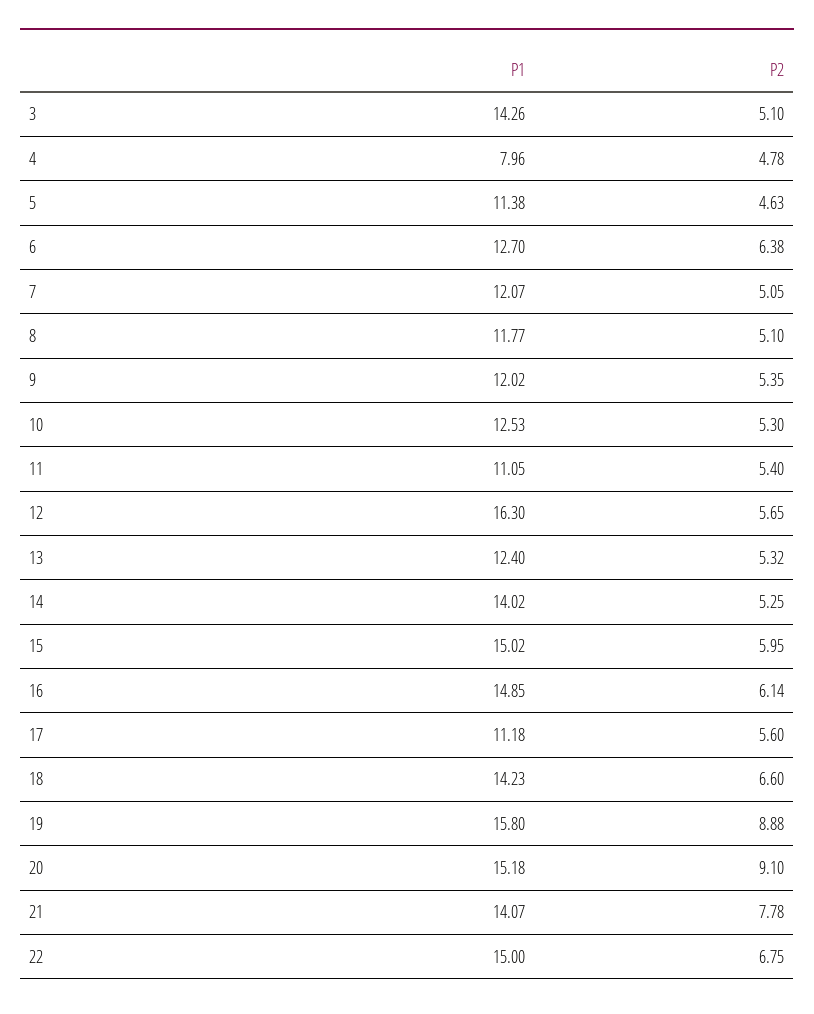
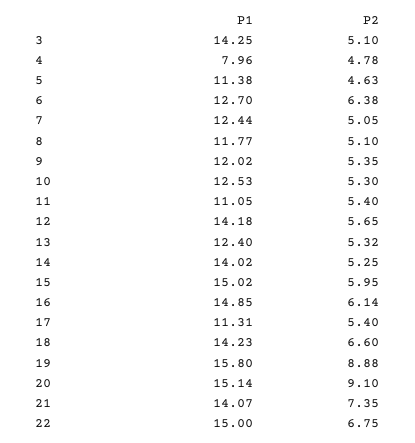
P1, 3: 14.26 -> 14.25
P1, 7: 12.07 -> 12.44
P1, 12: 16.3 -> 14.18
P1, 17: 11.18 -> 11.31
P2, 17: 5.6 -> 5.4
P1, 20: 15.18 -> 15.14
P2, 21: 7.78 -> 7.35

